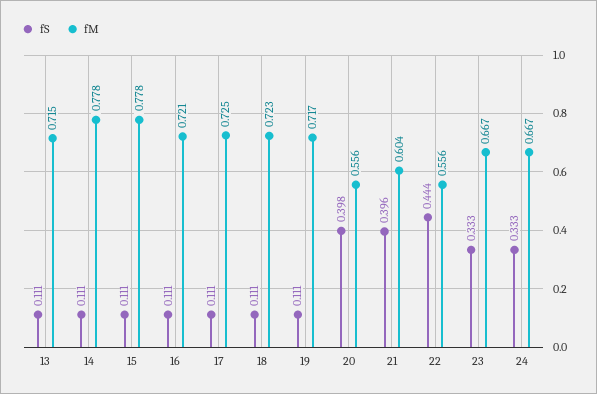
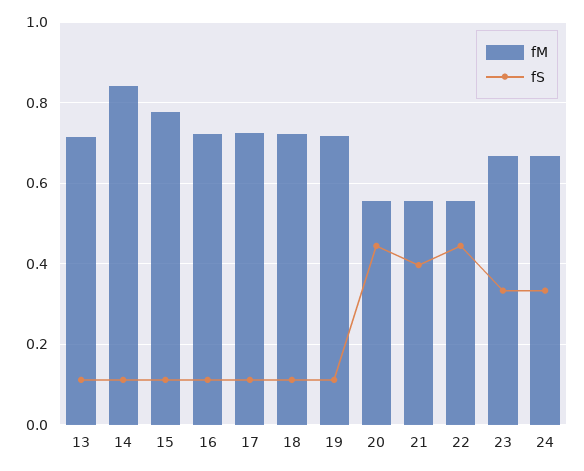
fM, 14: 0.778 -> 0.84
fS, 20: 0.398 -> 0.44
fM, 21: 0.604 -> 0.56

